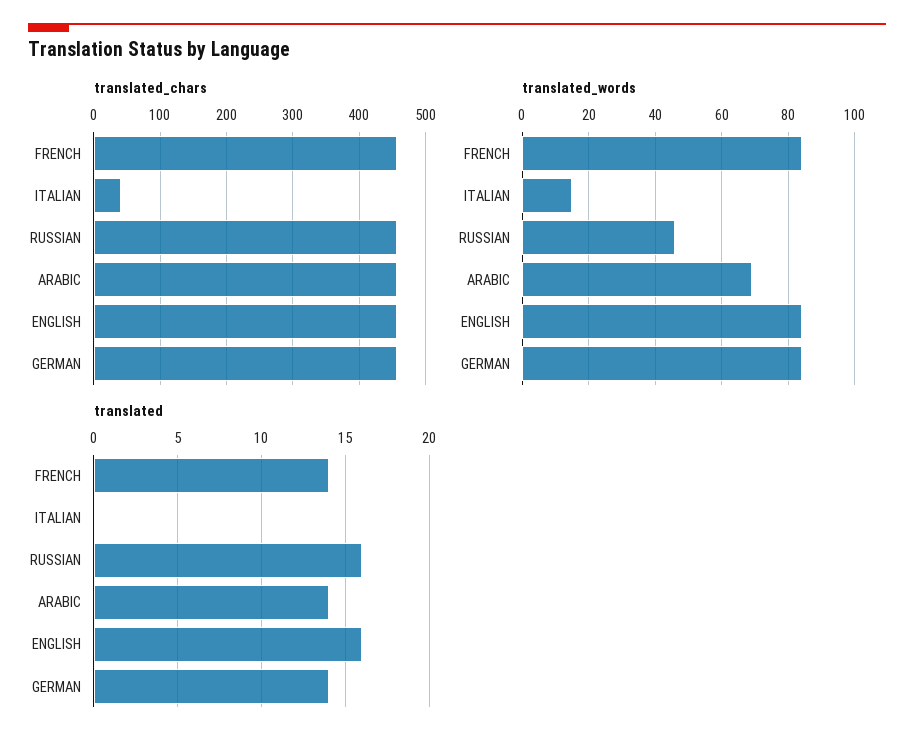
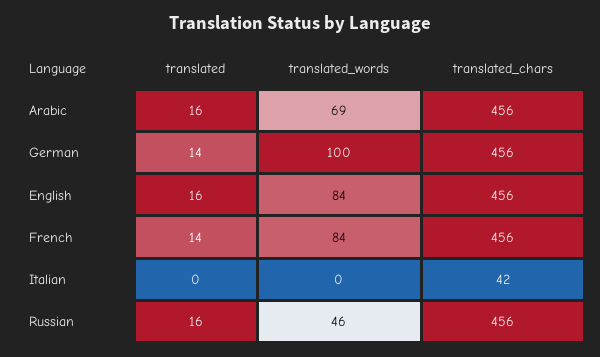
translated_words, ITALIAN: 15 -> 0
translated_words, GERMAN: 85 -> 100
translated, ARABIC: 14 -> 16

